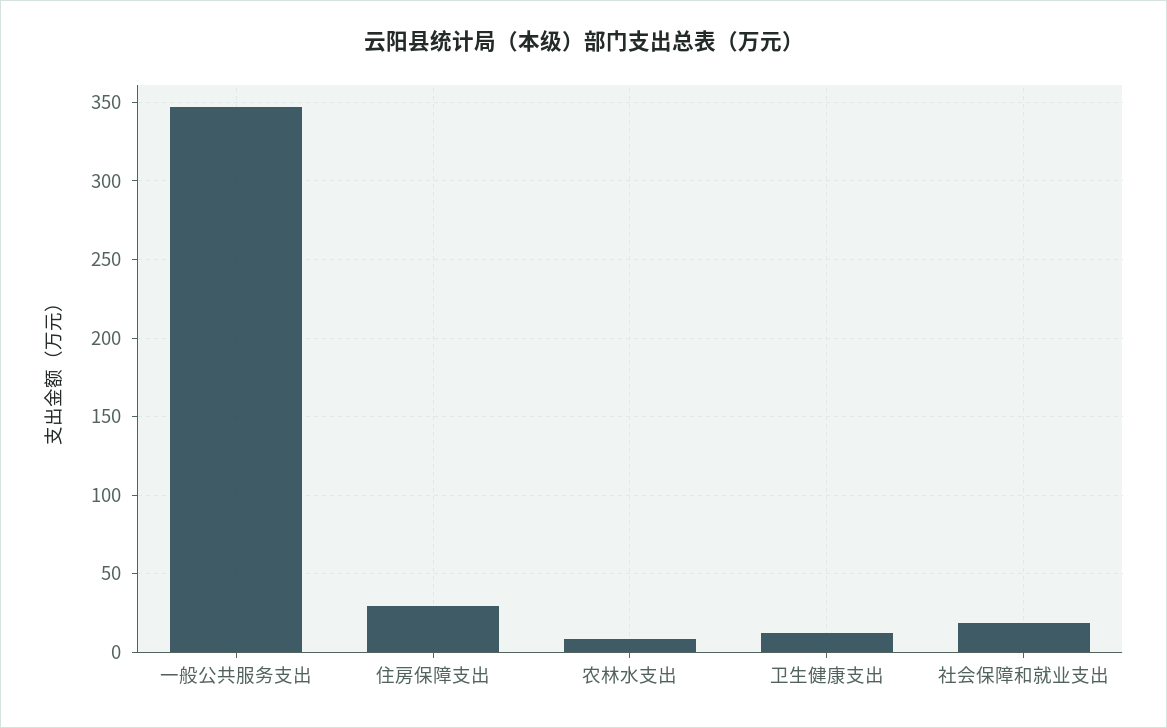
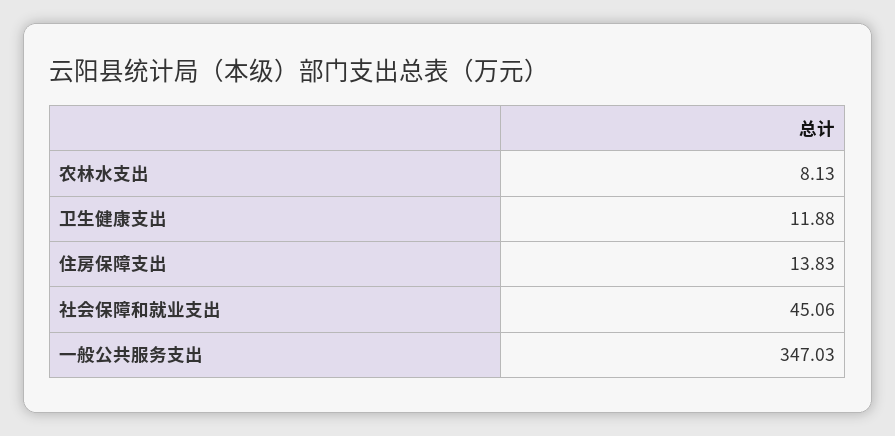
住房保障支出: 30 -> 13.83
社会保障和就业支出: 20 -> 45.06

